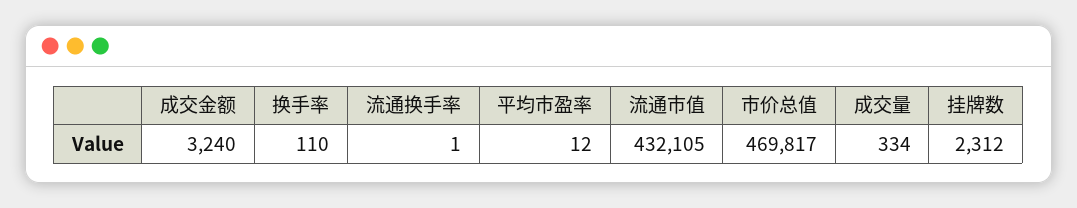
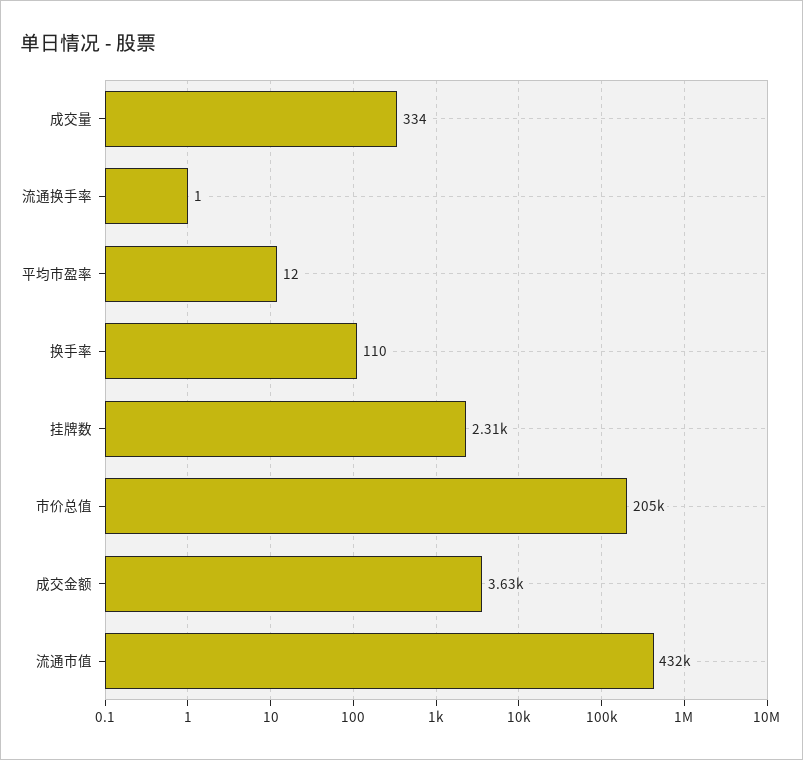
成交金额: 3240 -> 3630
市价总值: 469817 -> 205000

